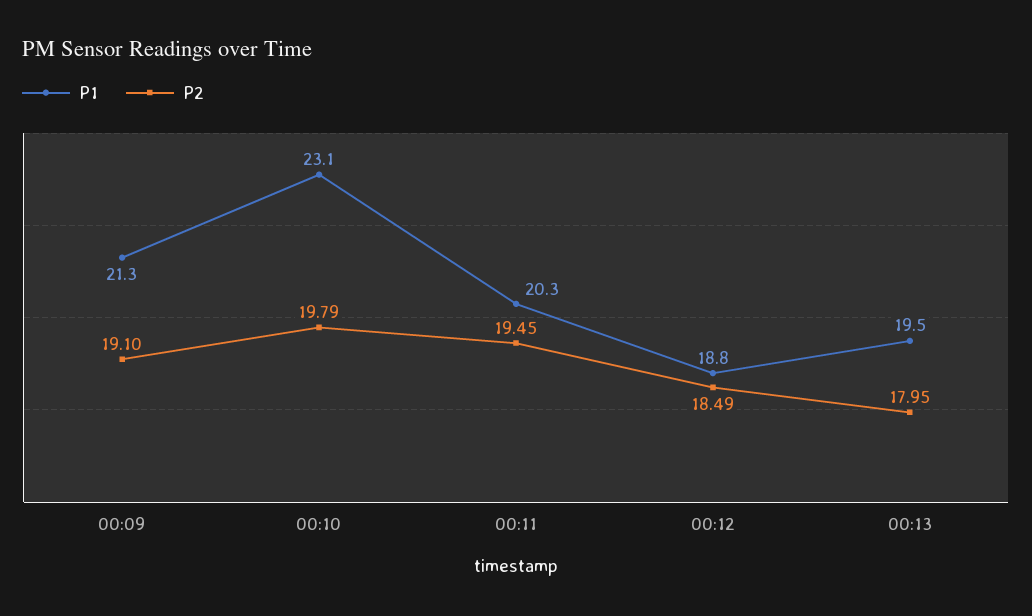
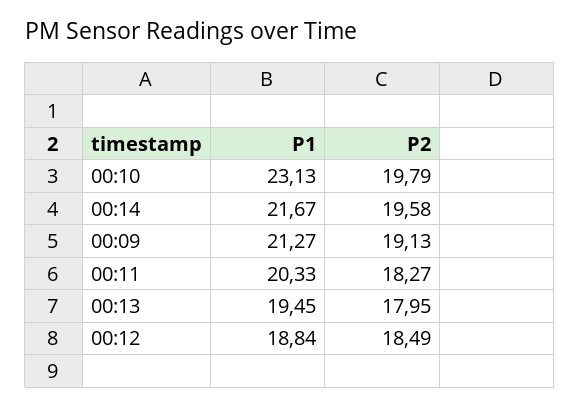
P2, 00:09: 19.1 -> 19.13
P2, 00:11: 19.45 -> 18.27
P1, 00:14: none -> 21.67
P2, 00:14: none -> 19.58

